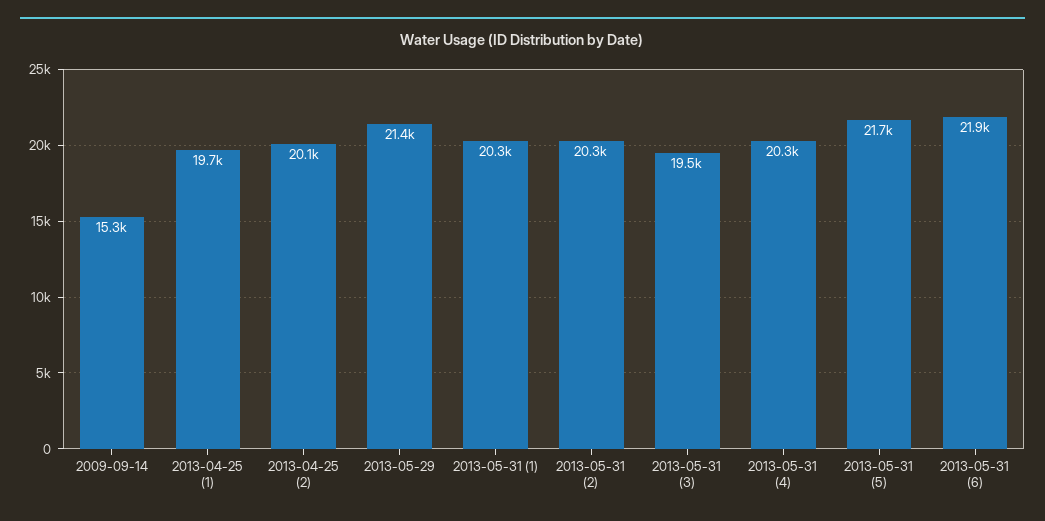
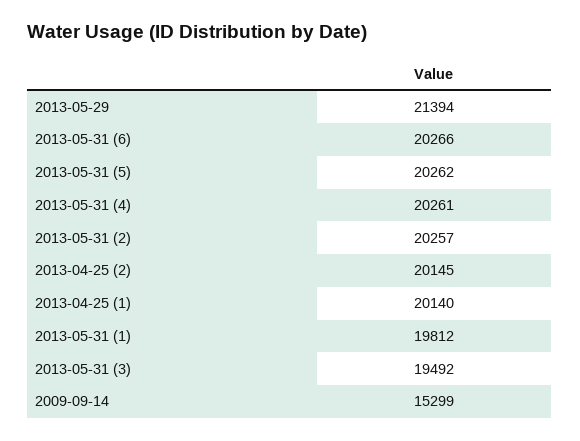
2013-04-25 (1): 19700 -> 20140
2013-05-31 (1): 20300 -> 19812
2013-05-31 (5): 21700 -> 20262
2013-05-31 (6): 21900 -> 20266

